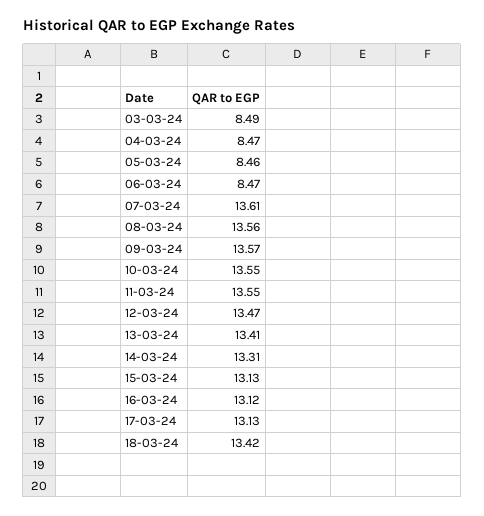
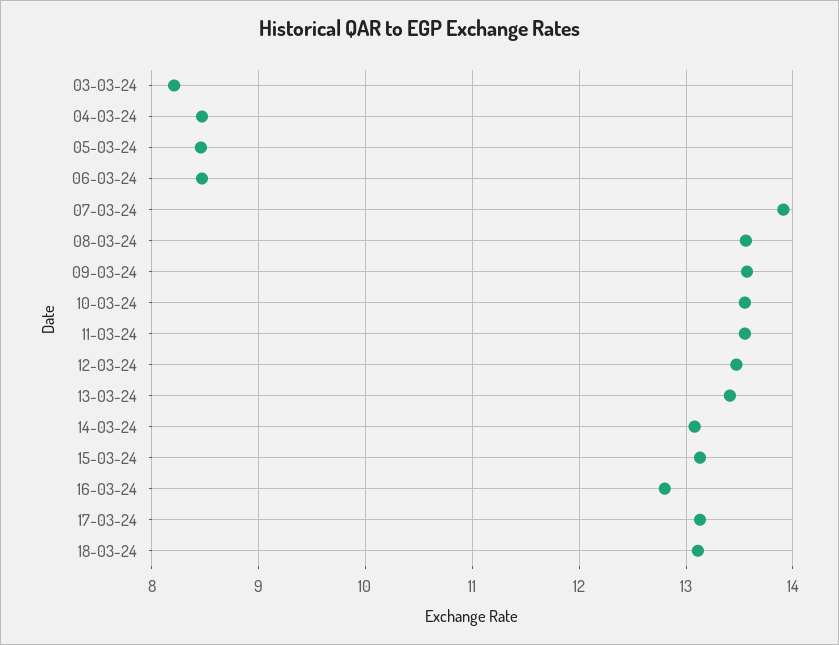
03-03-24: 8.49 -> 8.2
07-03-24: 13.61 -> 13.9
14-03-24: 13.31 -> 13.1
16-03-24: 13.12 -> 12.8
18-03-24: 13.42 -> 13.1

